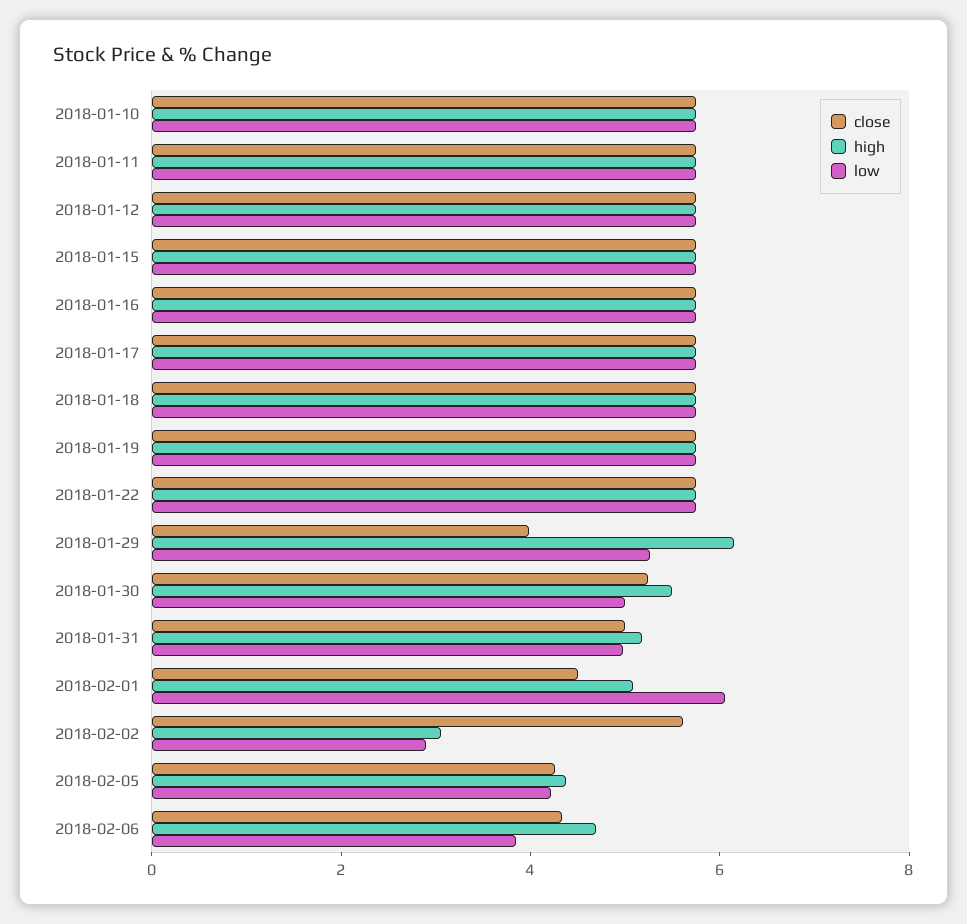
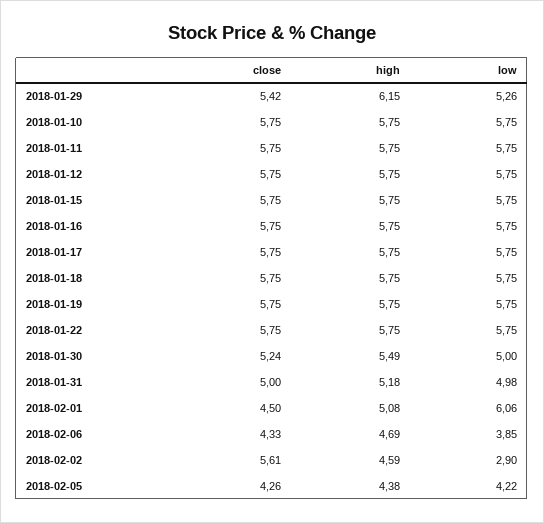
close, 2018-01-29: 4 -> 5.42
high, 2018-02-02: 3 -> 4.59

